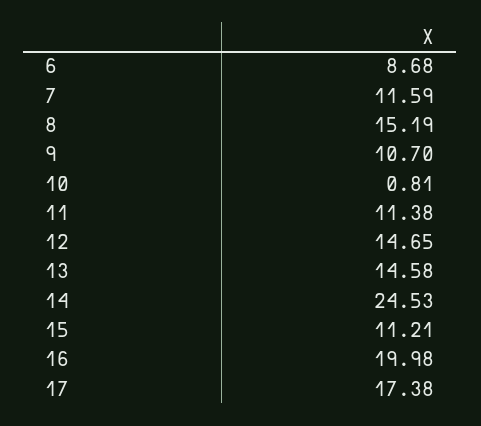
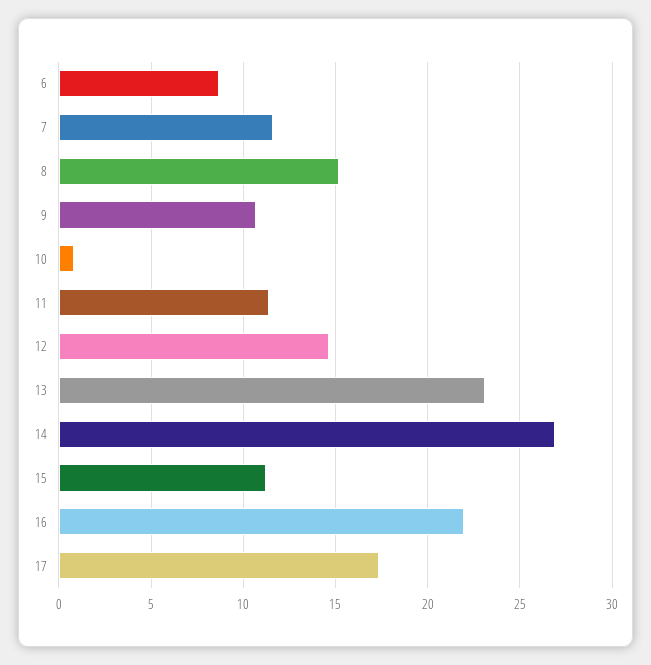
13: 14.58 -> 23
14: 24.53 -> 27
16: 19.98 -> 22

